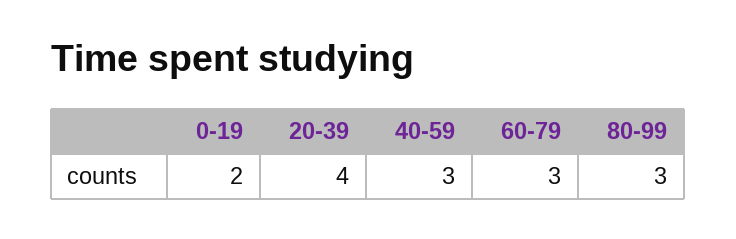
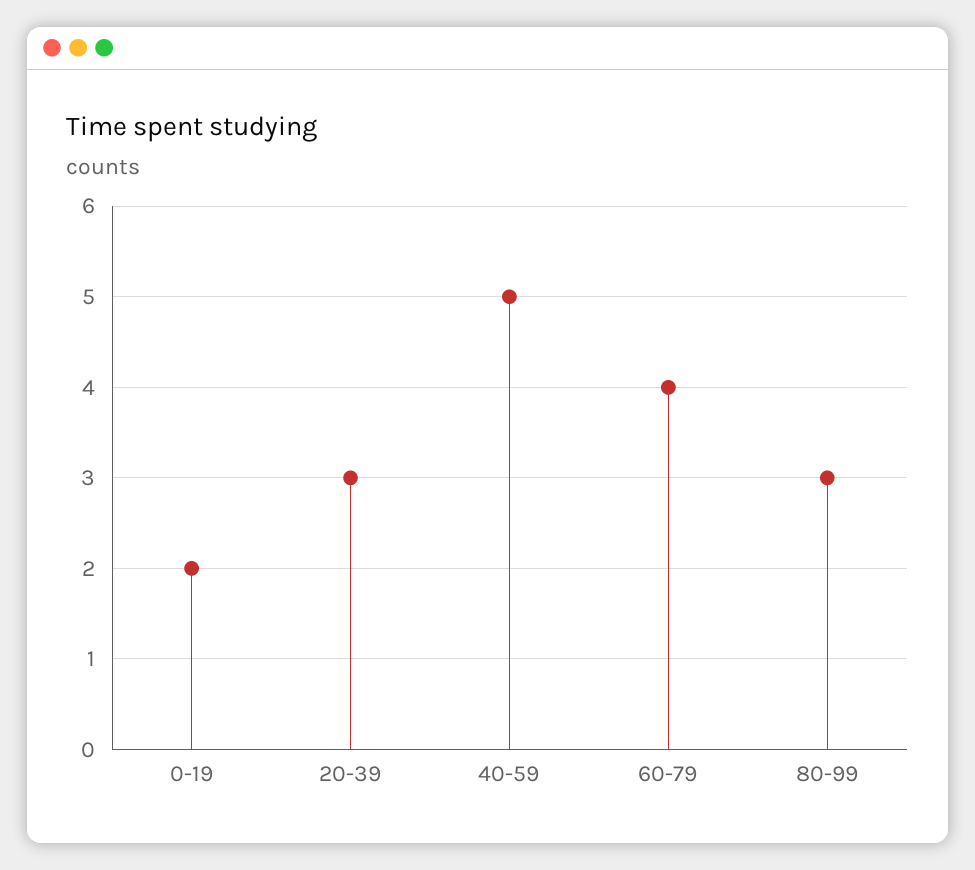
20-39: 4 -> 3
40-59: 3 -> 5
60-79: 3 -> 4

